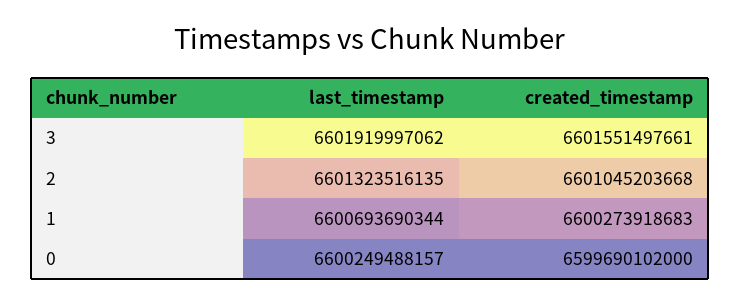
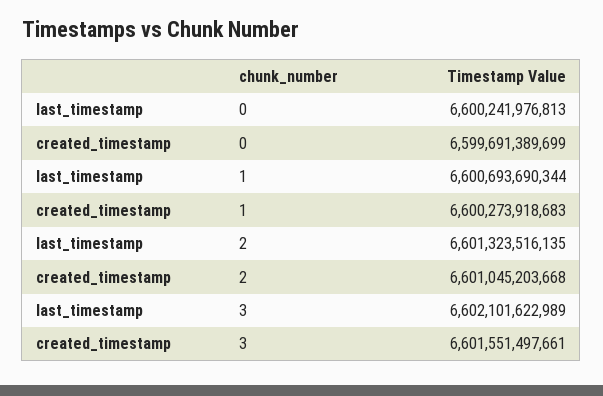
last_timestamp, 3: 6601919997062 -> 6602101622989
last_timestamp, 0: 6600249488157 -> 6600241976813
created_timestamp, 0: 6599690102000 -> 6599691389699

